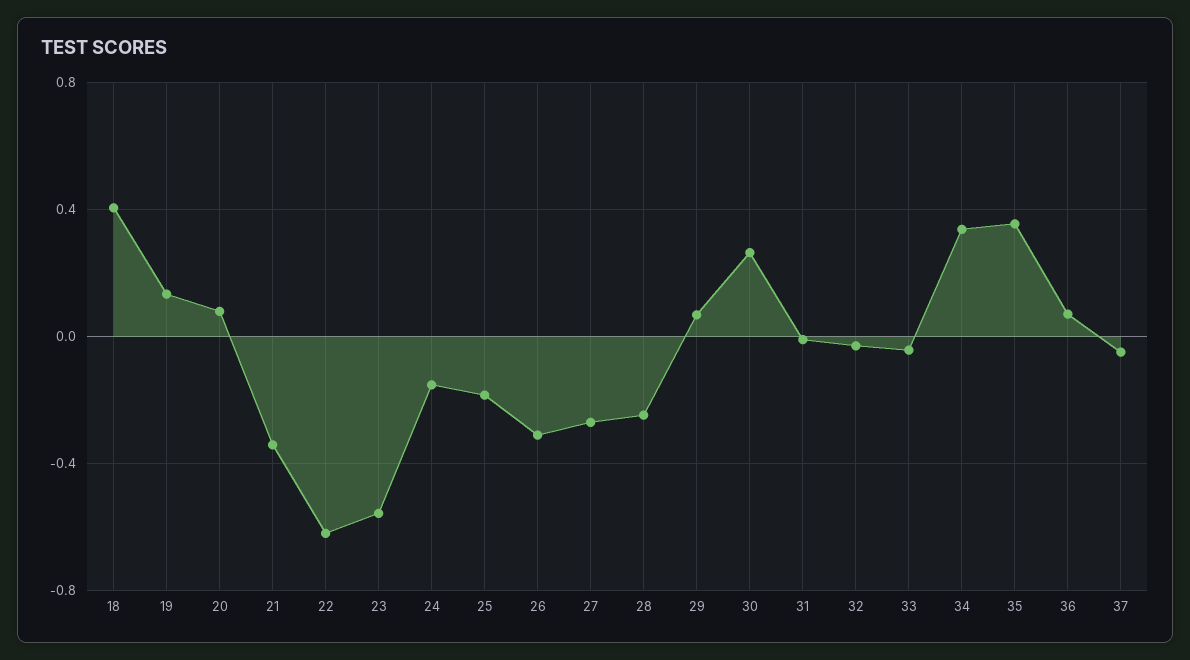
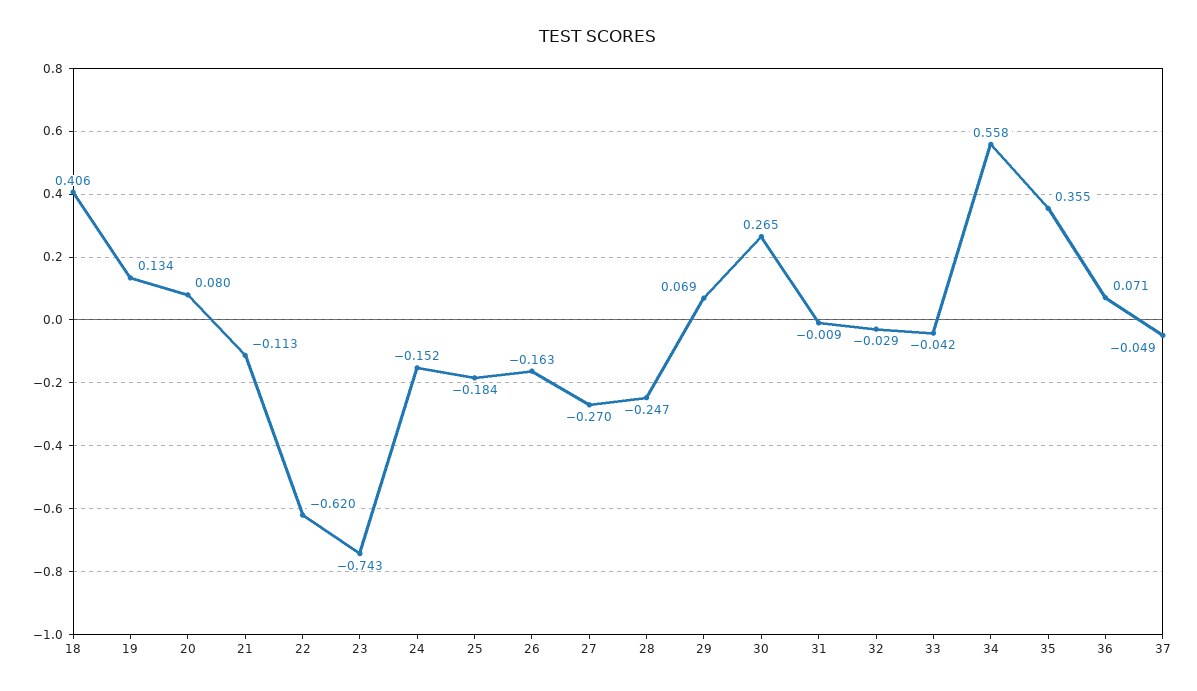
21: -0.35 -> -0.113
23: -0.55 -> -0.743
26: -0.3 -> -0.163
34: 0.35 -> 0.558

